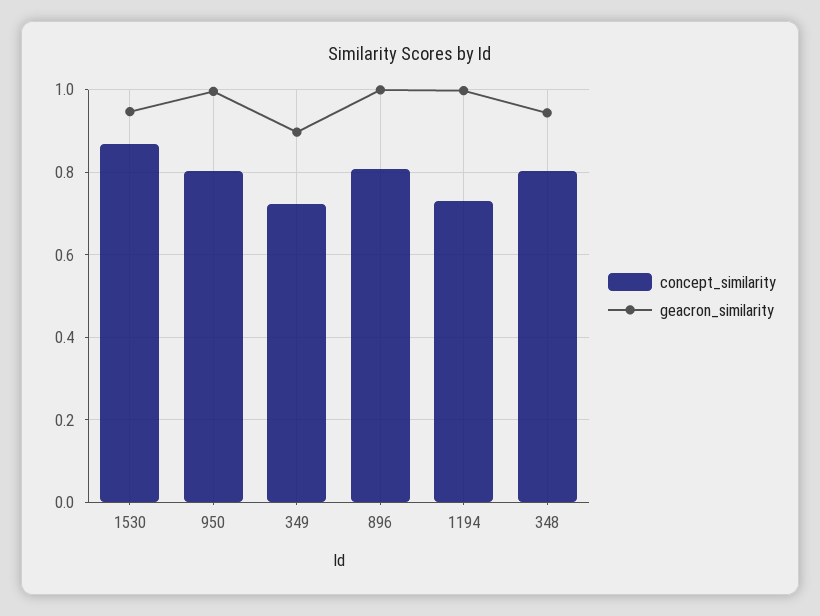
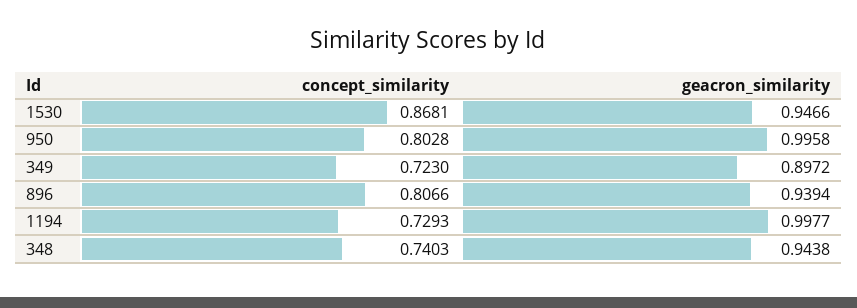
geacron_similarity, 896: 1 -> 0.9394
concept_similarity, 348: 0.8 -> 0.7403

